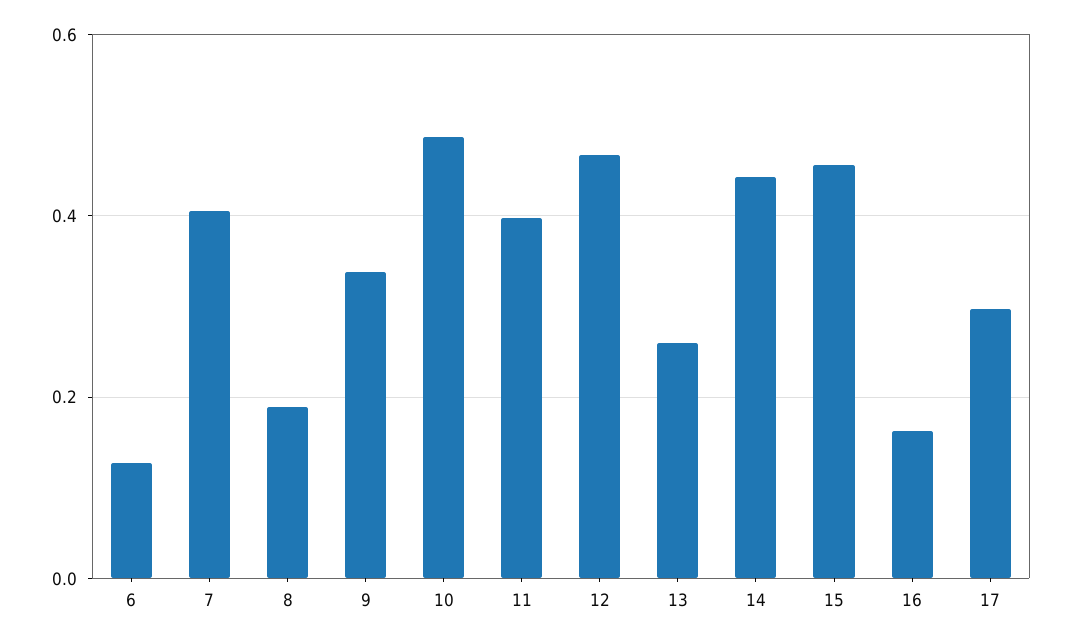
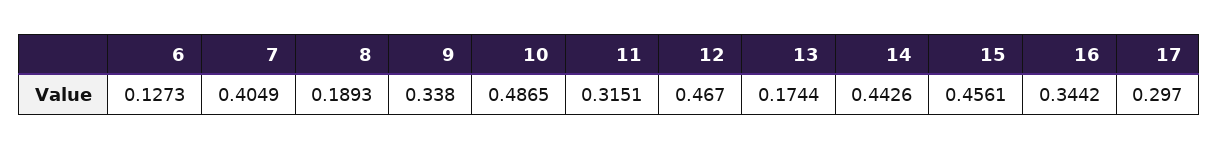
11: 0.4 -> 0.3151
13: 0.26 -> 0.1744
16: 0.16 -> 0.3442

